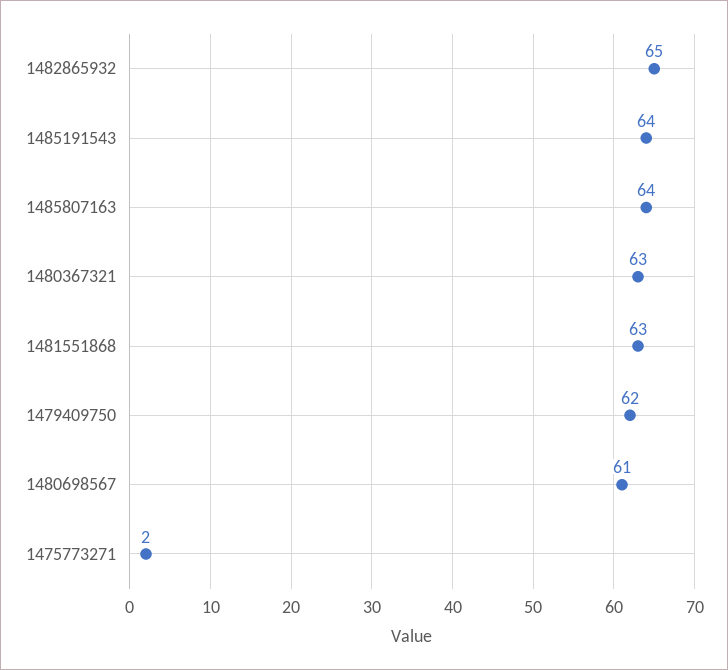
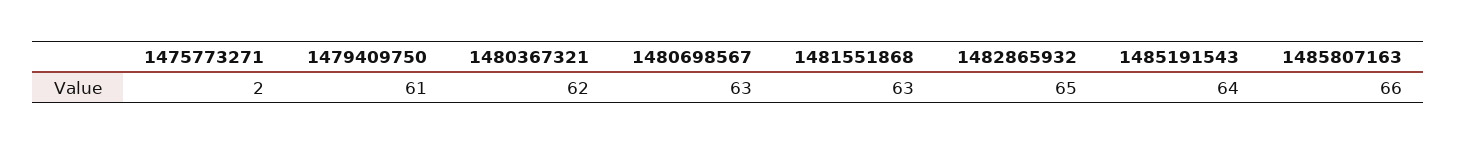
1485807163: 64 -> 66
1480367321: 63 -> 62
1479409750: 62 -> 61
1480698567: 61 -> 63

